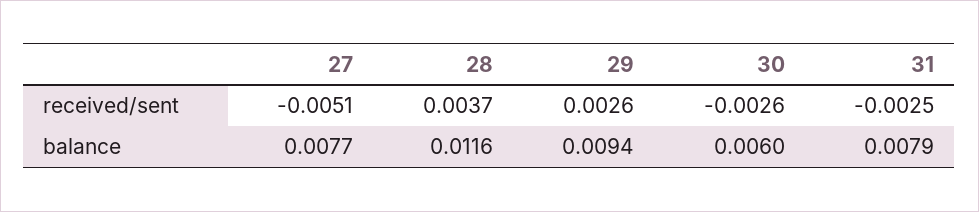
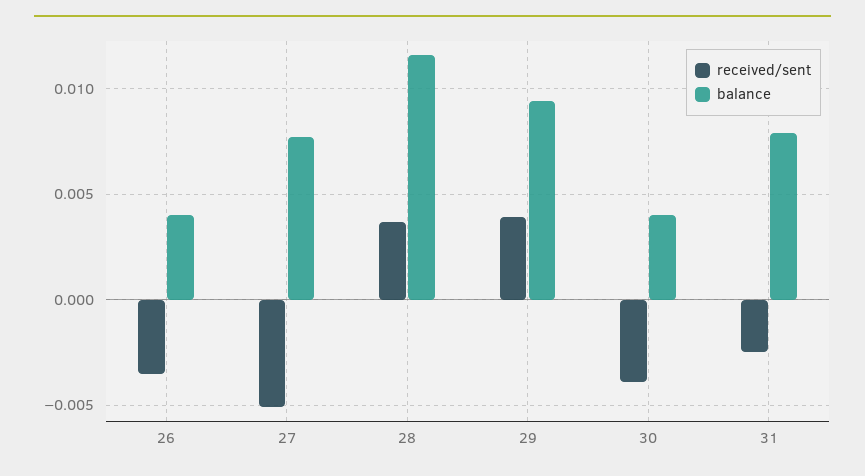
received/sent, 29: 0.0026 -> 0.004
received/sent, 30: -0.0026 -> -0.004
balance, 30: 0.006 -> 0.004
received/sent, 26: none -> -0.0035
balance, 26: none -> 0.004

